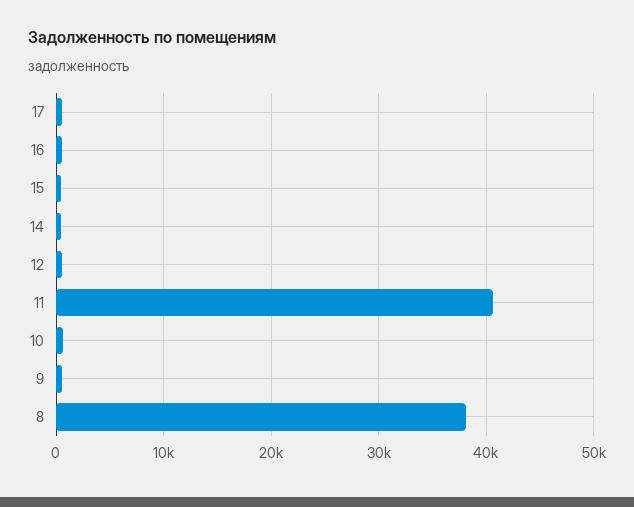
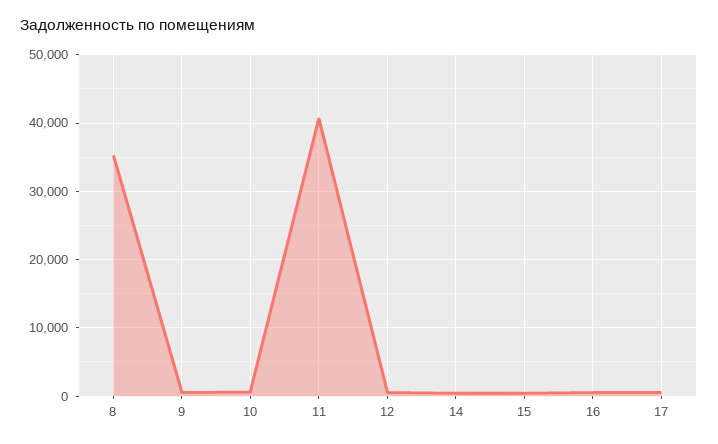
8: 38000 -> 35000

